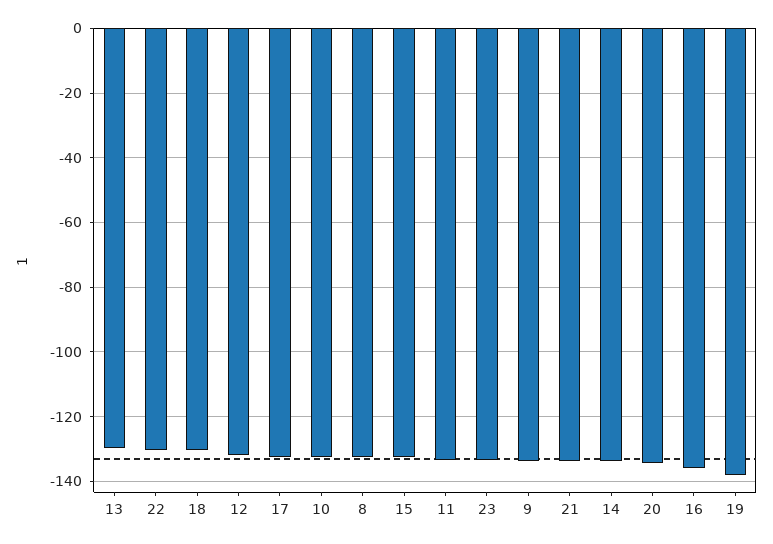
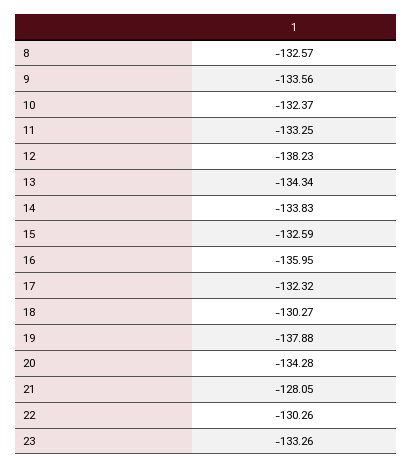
13: -130 -> -134.34
12: -132 -> -138.23
21: -134 -> -128.05

